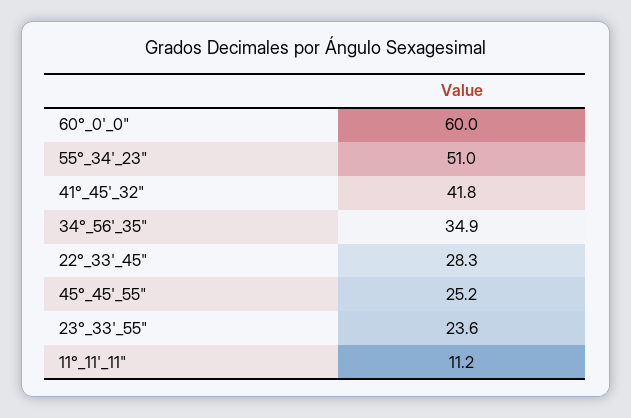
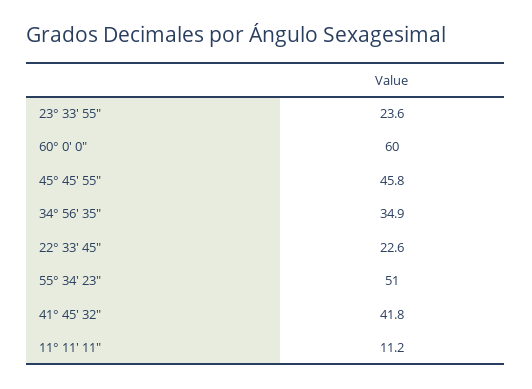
22°_33'_45": 28.3 -> 22.6
45°_45'_55": 25.2 -> 45.8

